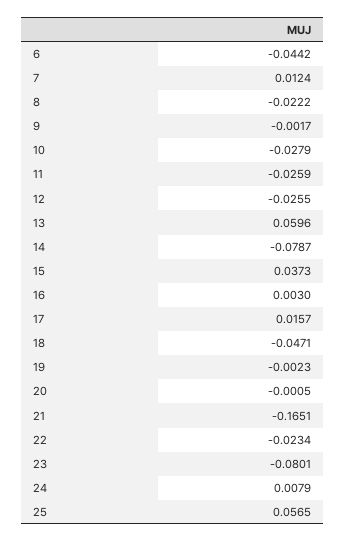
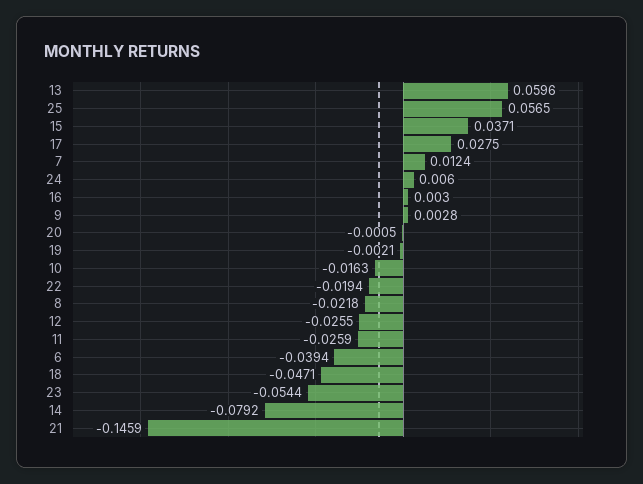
6: -0.0442 -> -0.0394
8: -0.0222 -> -0.0218
9: -0.0017 -> 0.0028
10: -0.0279 -> -0.0163
14: -0.0787 -> -0.0792
15: 0.0373 -> 0.0371
17: 0.0157 -> 0.0275
19: -0.0023 -> -0.0021
21: -0.1651 -> -0.1459
22: -0.0234 -> -0.0194
23: -0.0801 -> -0.0544
24: 0.0079 -> 0.006

